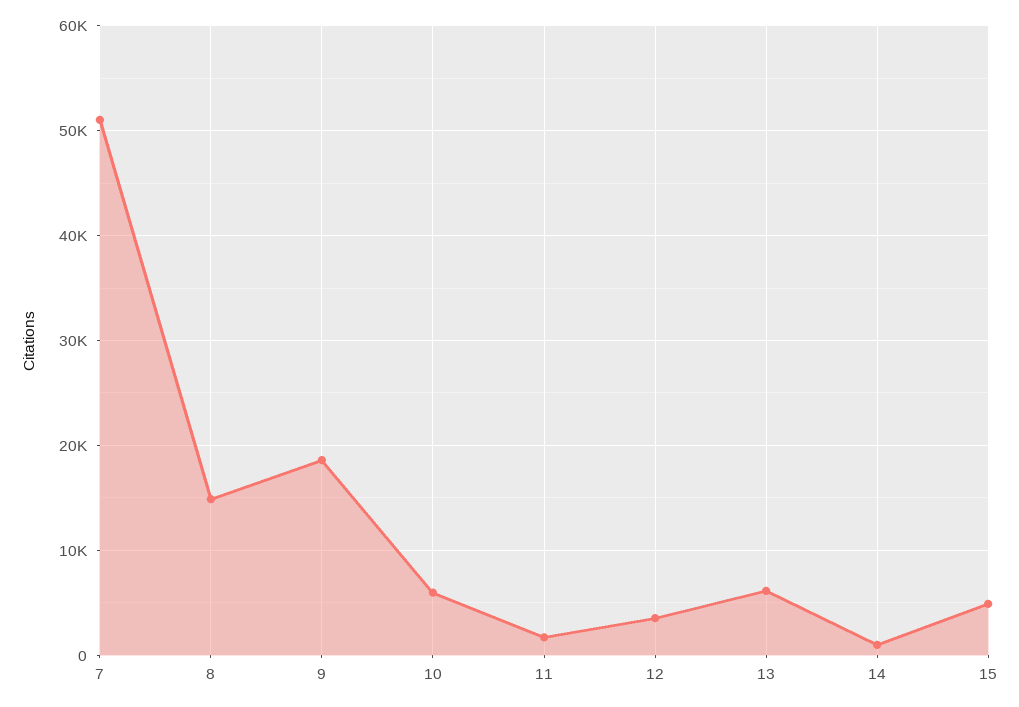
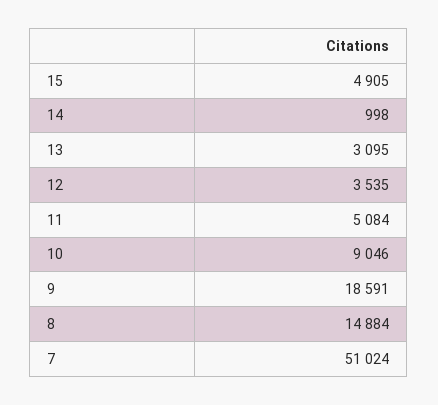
10: 6000 -> 9046
11: 2000 -> 5084
13: 6000 -> 3095

